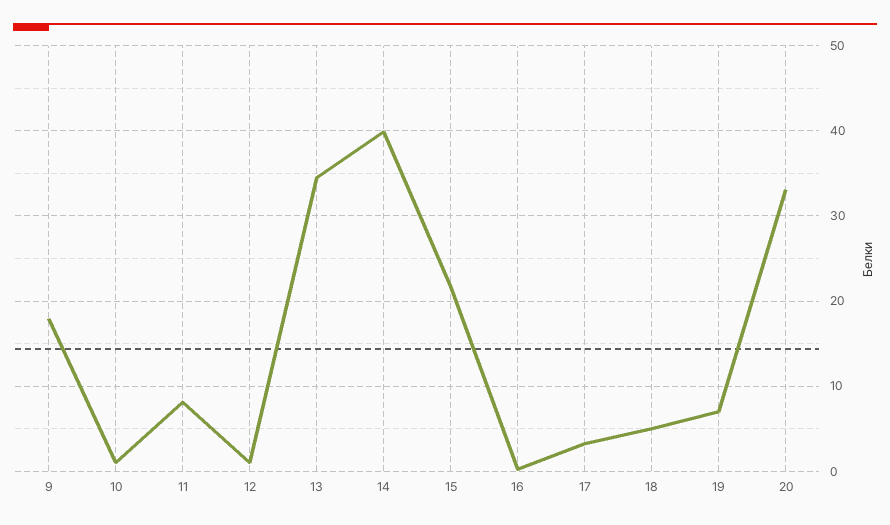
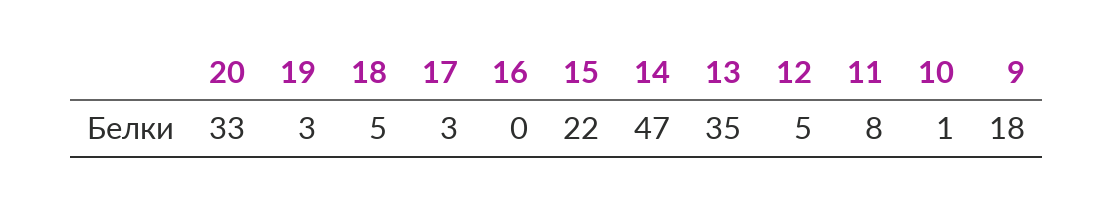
12: 1 -> 5
14: 40 -> 47
19: 7 -> 3

